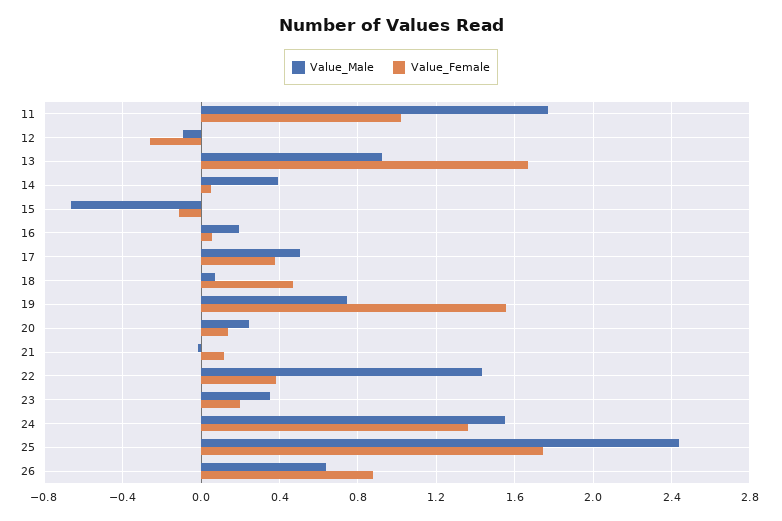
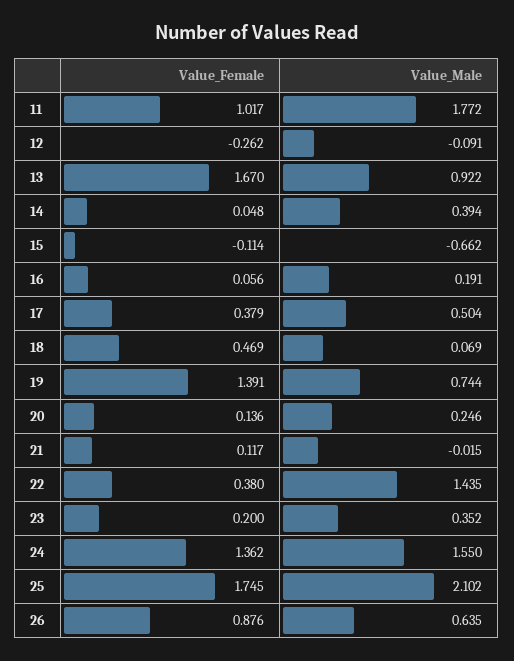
Value_Female, 19: 1.55 -> 1.391
Value_Male, 25: 2.45 -> 2.102

